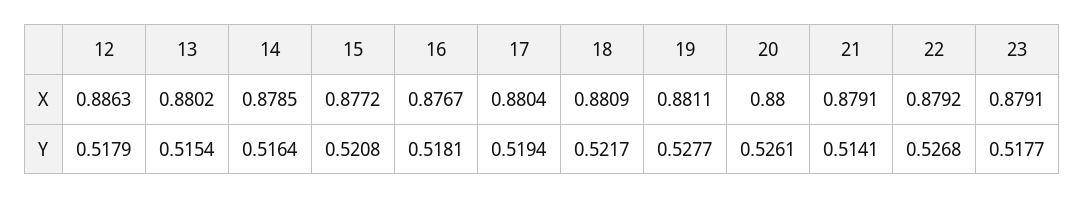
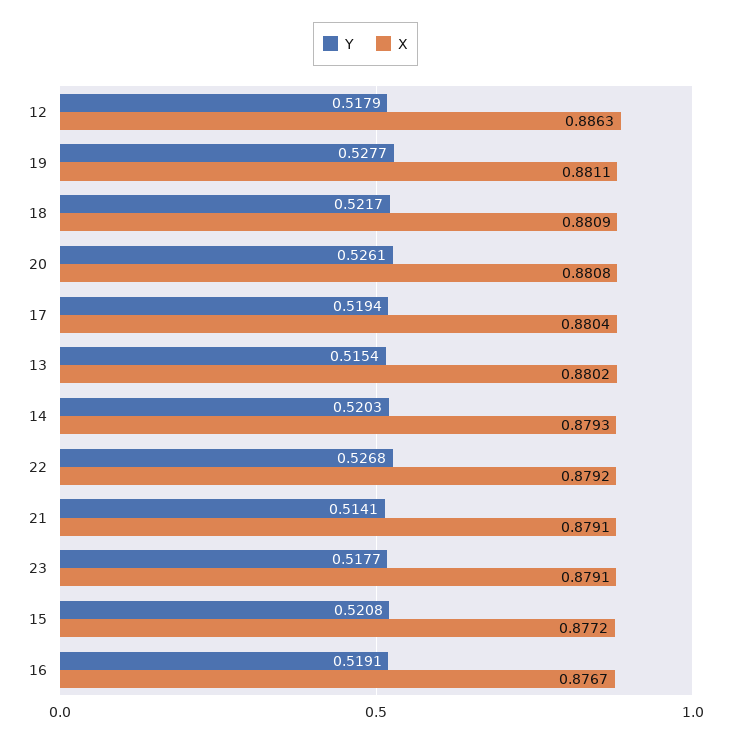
X, 14: 0.8785 -> 0.8793
X, 20: 0.88 -> 0.8808
Y, 14: 0.5164 -> 0.5203
Y, 16: 0.5181 -> 0.5191

